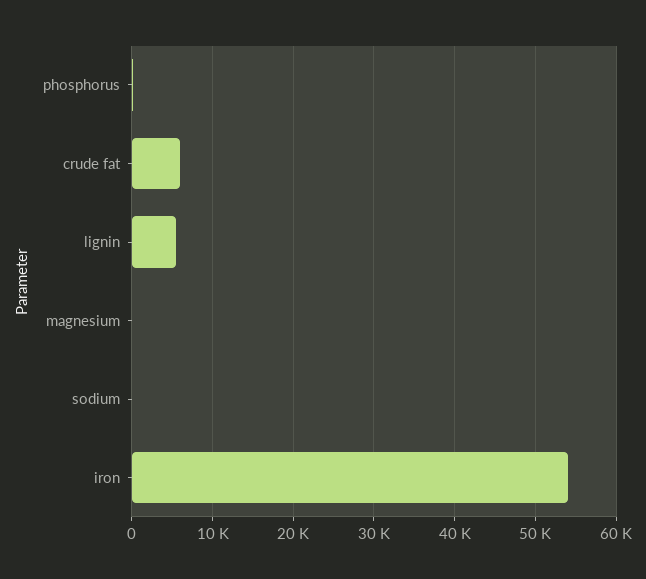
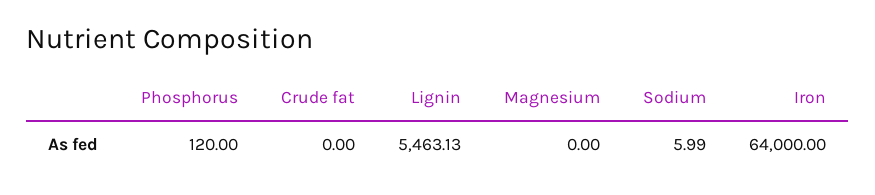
crude fat: 6000 -> 0
iron: 54000 -> 64000

